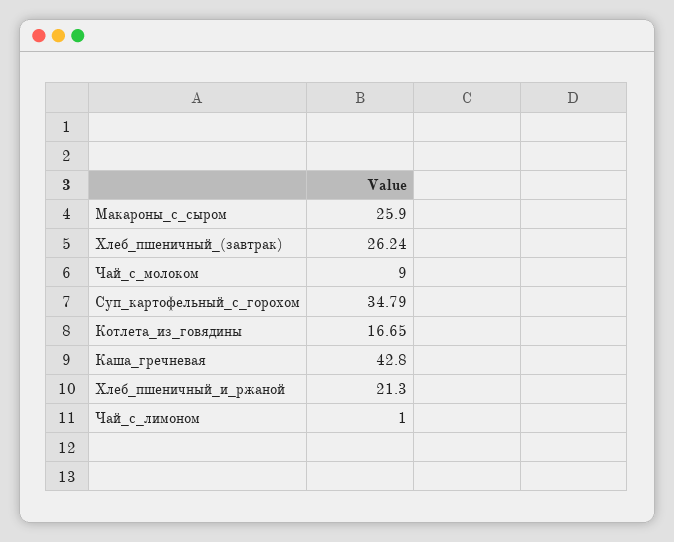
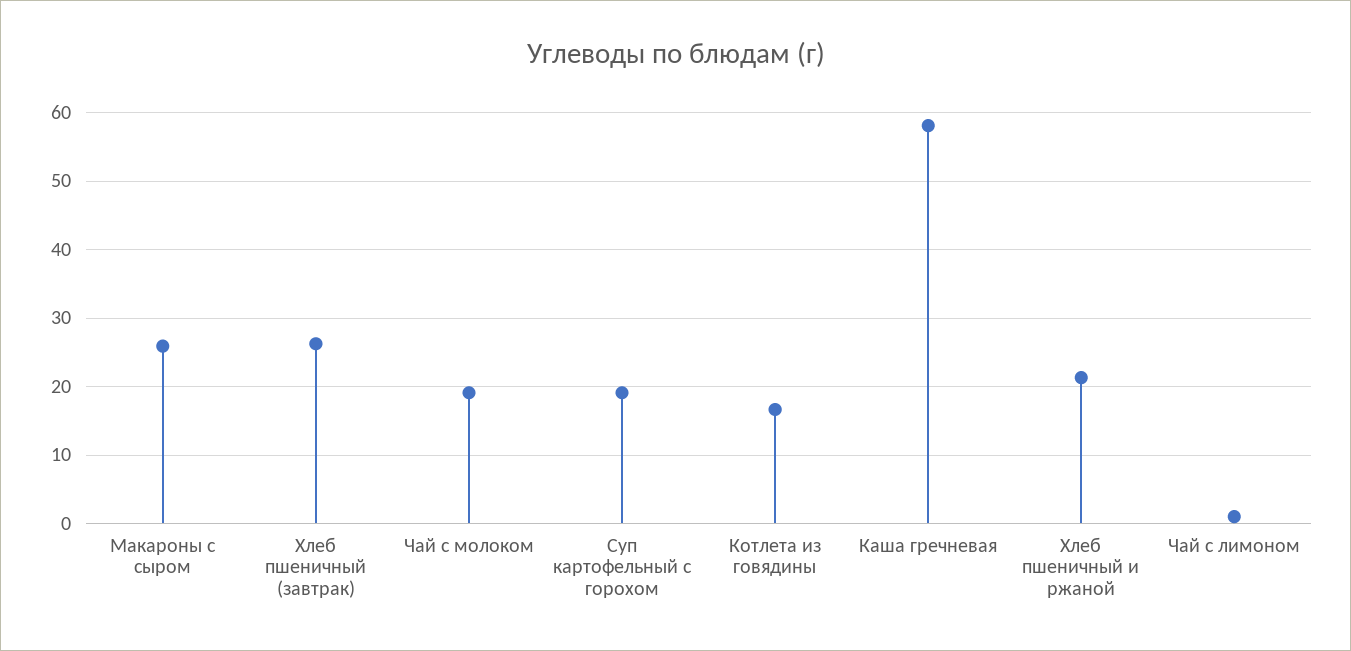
Чай_с_молоком: 9 -> 19
Суп_картофельный_с_горохом: 34.79 -> 19
Каша_гречневая: 42.8 -> 58

